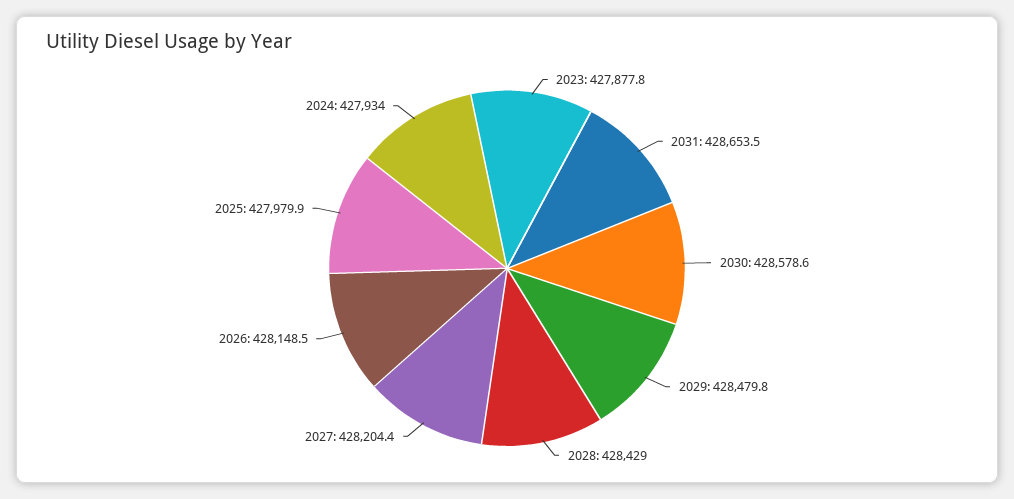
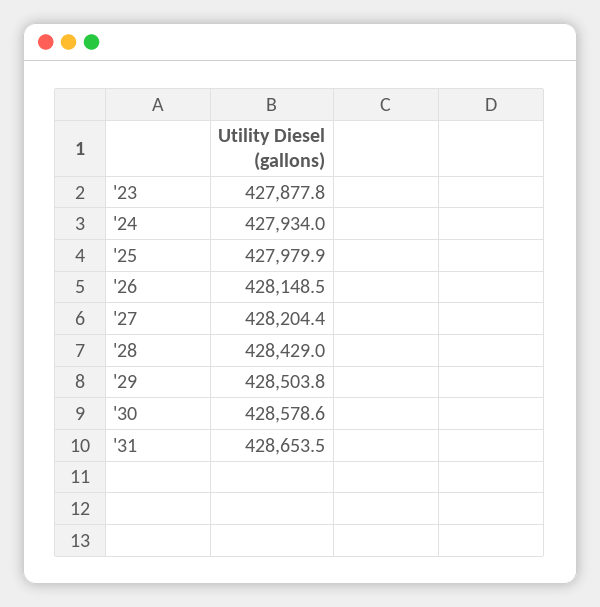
2029: 428479.8 -> 428503.8

